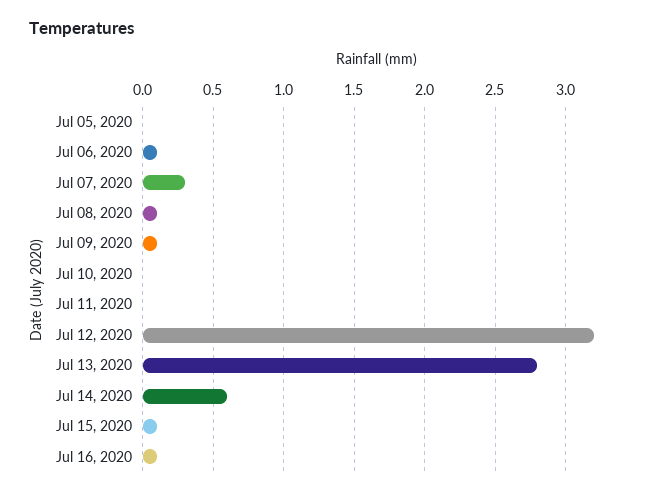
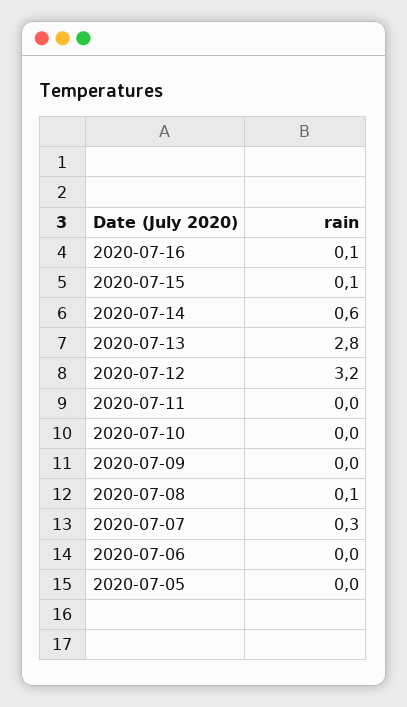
Jul 06, 2020: 0.1 -> 0
Jul 09, 2020: 0.1 -> 0

